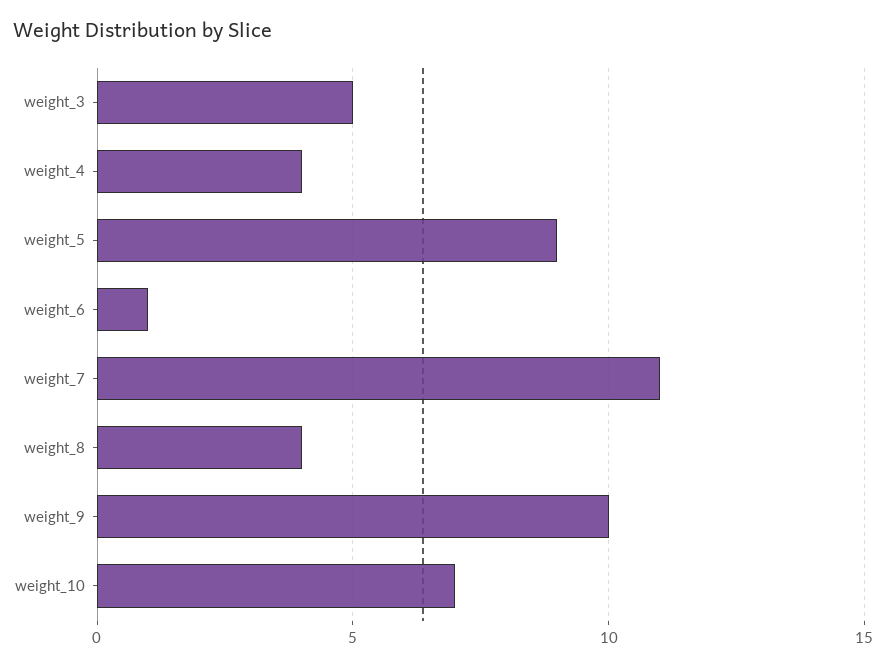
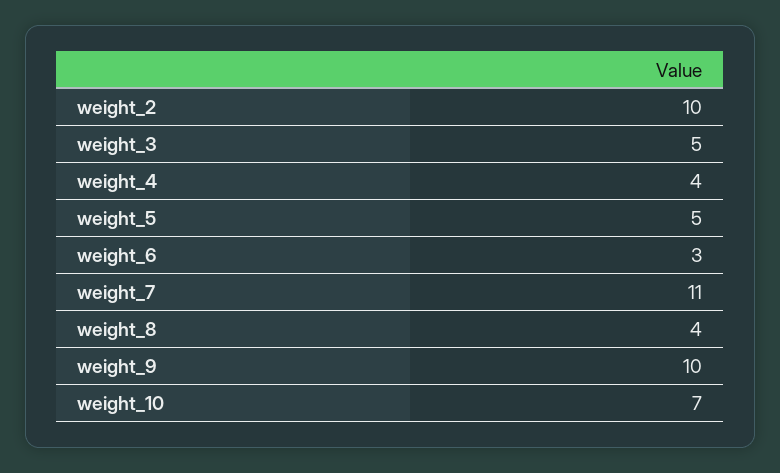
weight_5: 9 -> 5
weight_6: 1 -> 3
weight_2: none -> 10

